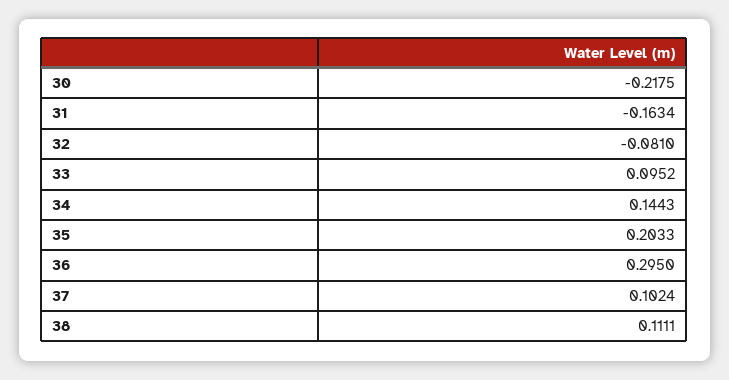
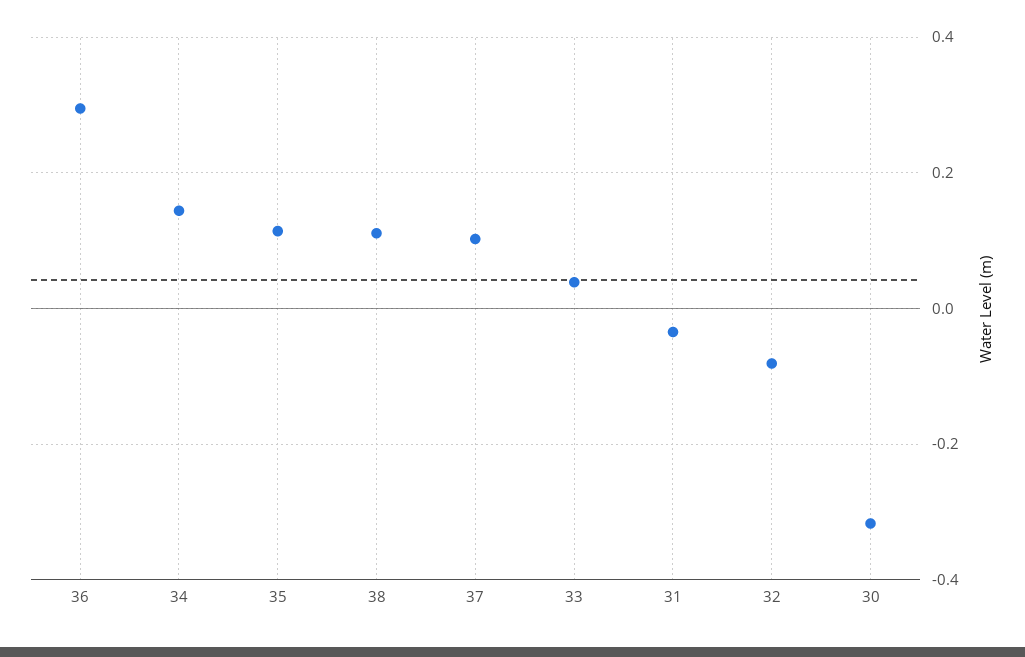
30: -0.2175 -> -0.32
31: -0.1634 -> -0.04
33: 0.0952 -> 0.04
35: 0.2033 -> 0.12

